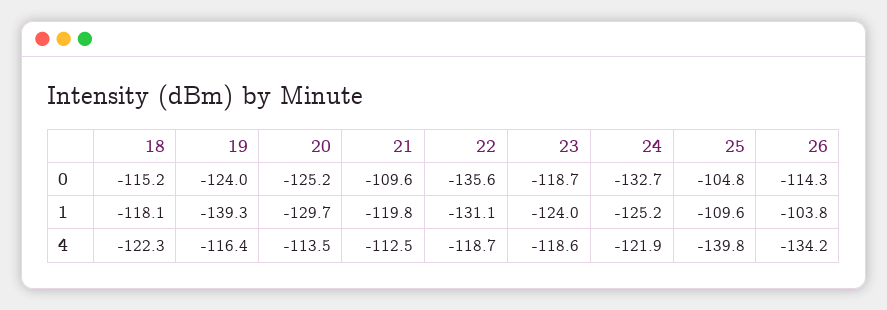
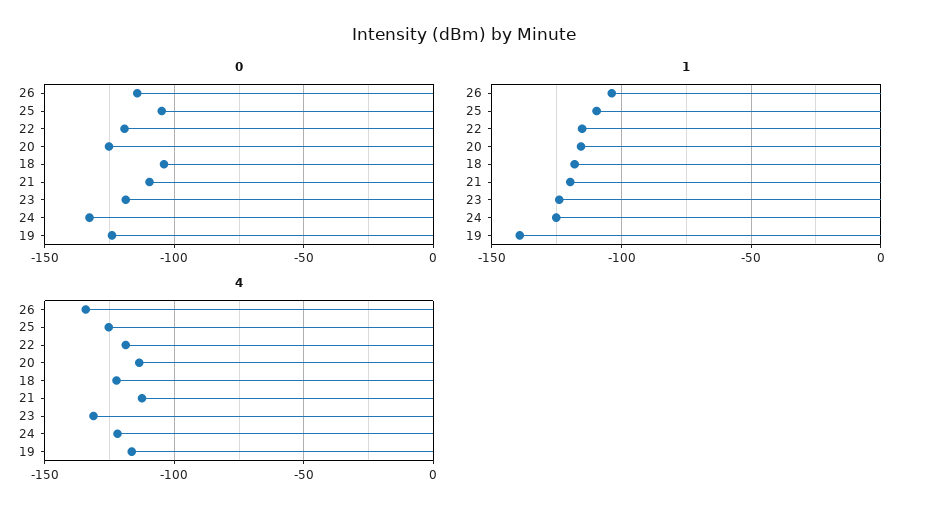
0, 18: -115.2 -> -105
0, 22: -135.6 -> -120
1, 20: -129.7 -> -115
1, 22: -131.1 -> -115
4, 23: -118.6 -> -130
4, 25: -139.8 -> -125

